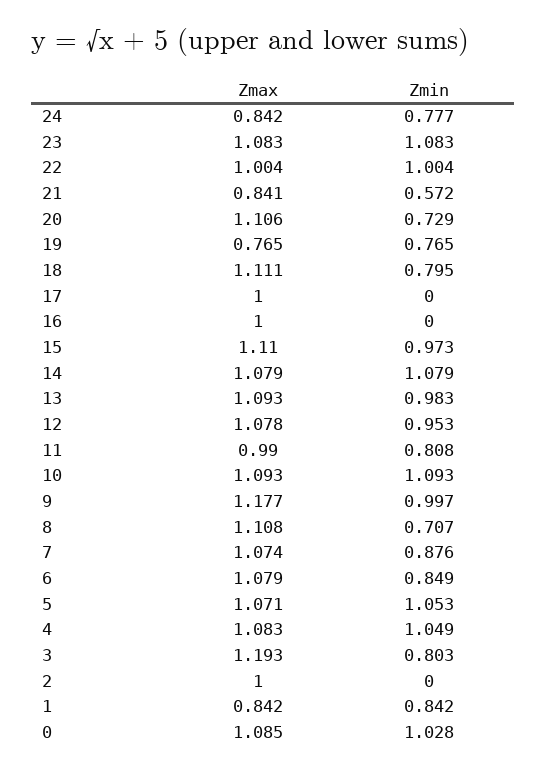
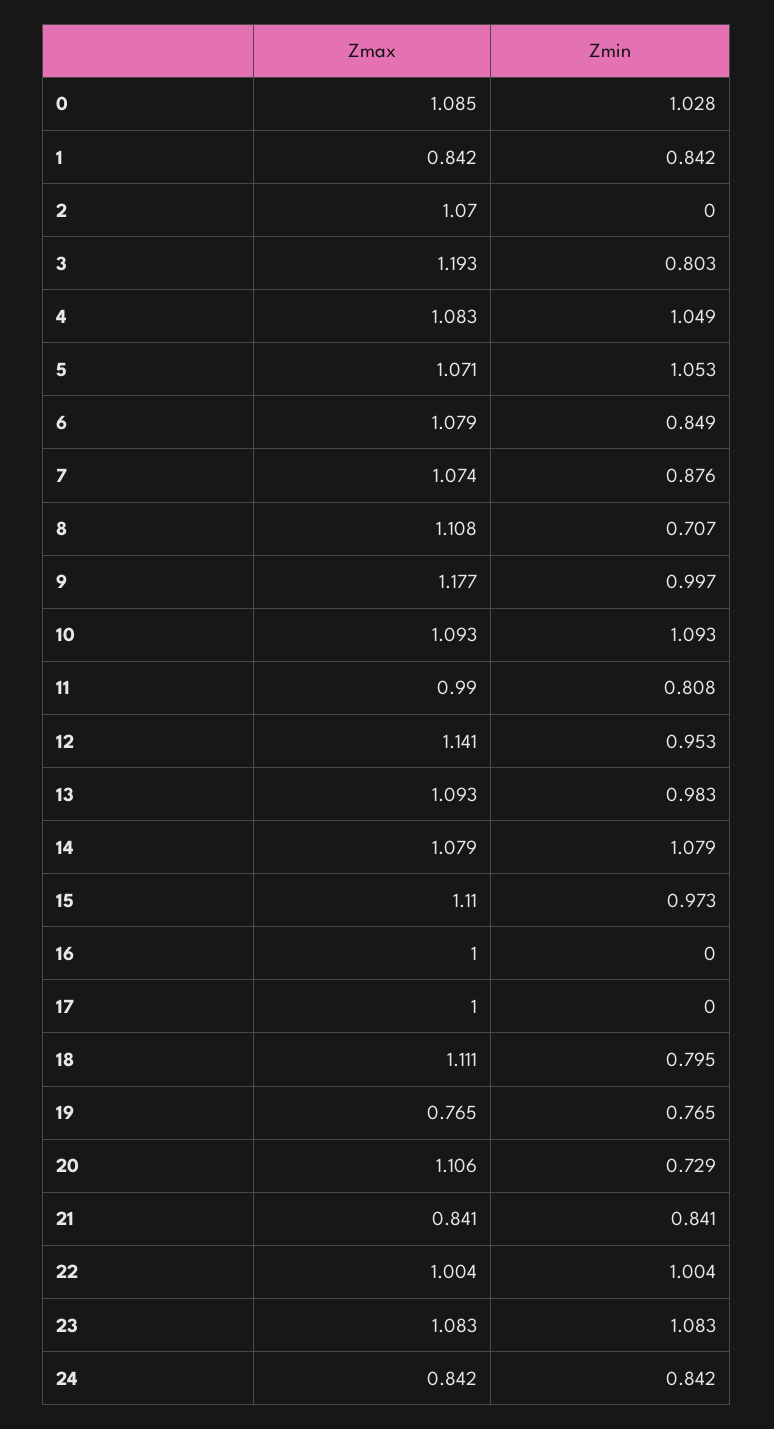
Zmin, 24: 0.777 -> 0.842
Zmin, 21: 0.572 -> 0.841
Zmax, 12: 1.078 -> 1.141
Zmax, 2: 1 -> 1.07

